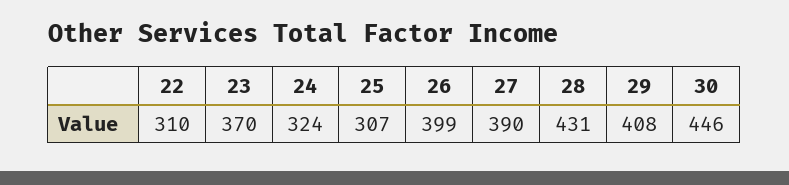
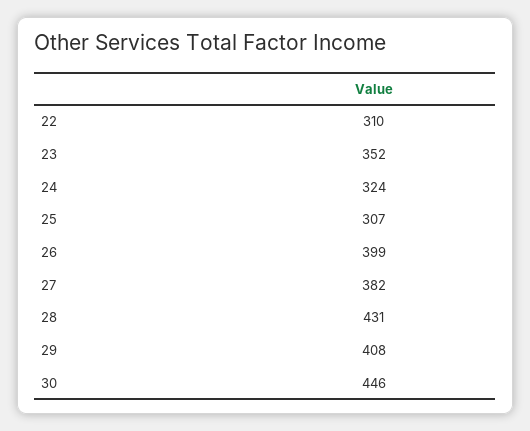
23: 370 -> 352
27: 390 -> 382

